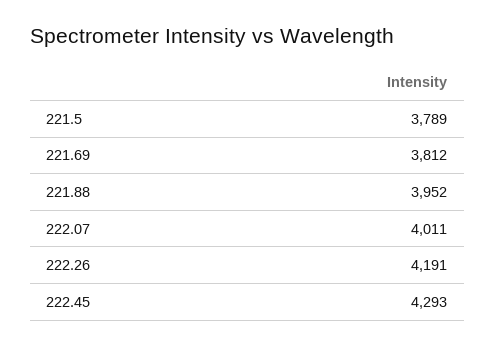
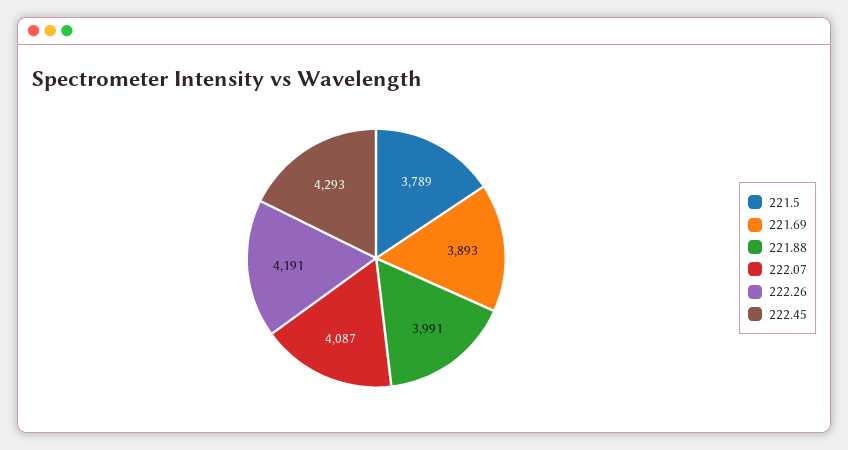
221.69: 3812 -> 3893
221.88: 3952 -> 3991
222.07: 4011 -> 4087

